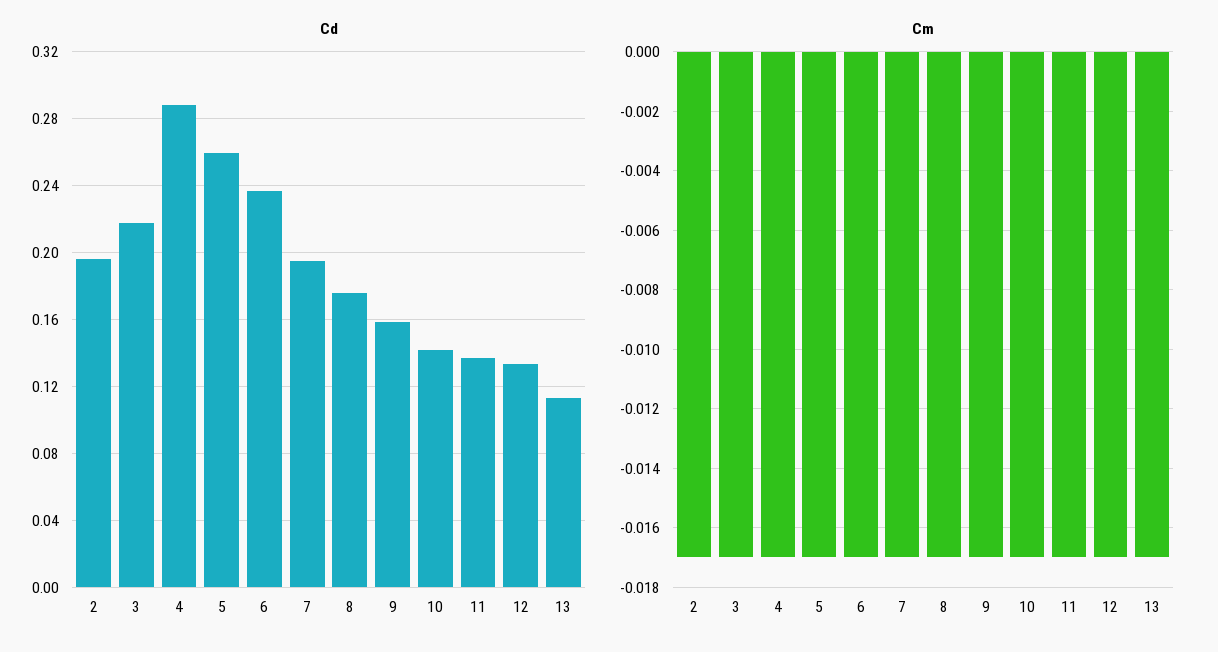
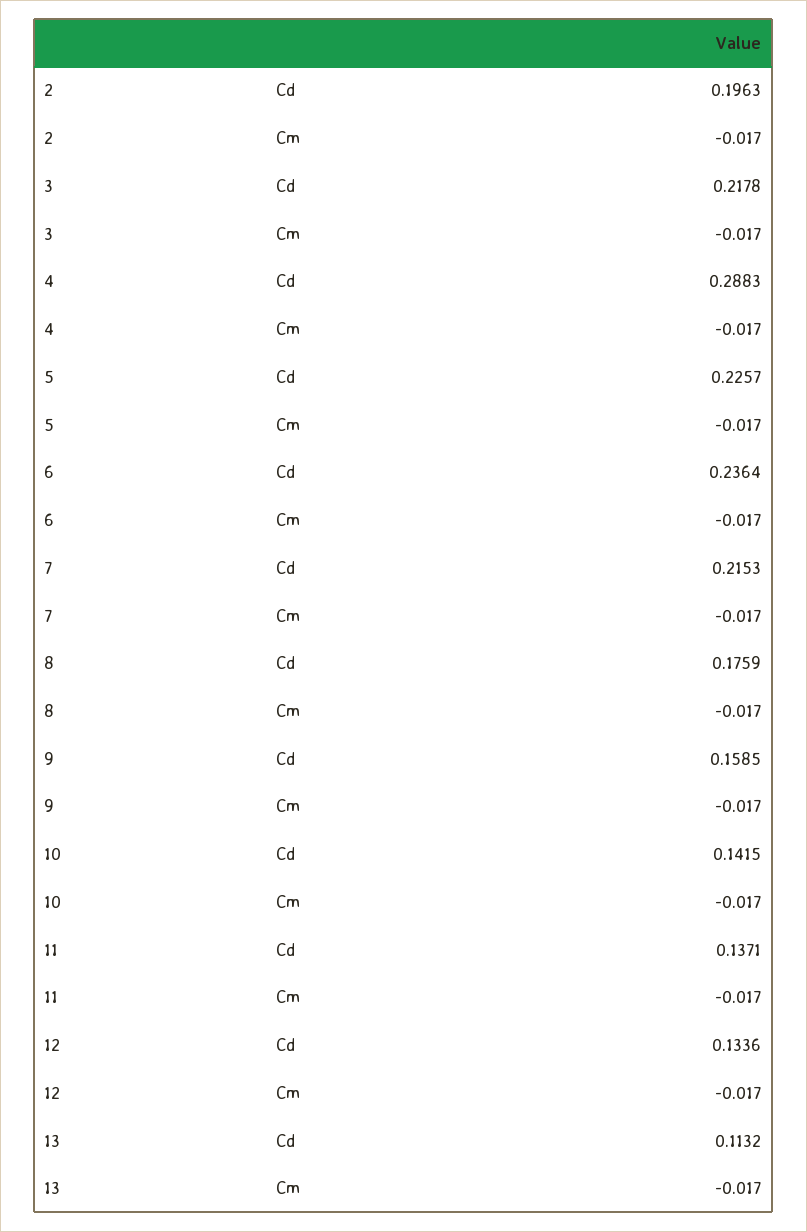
Cd, 5: 0.26 -> 0.2257
Cd, 7: 0.195 -> 0.2153

